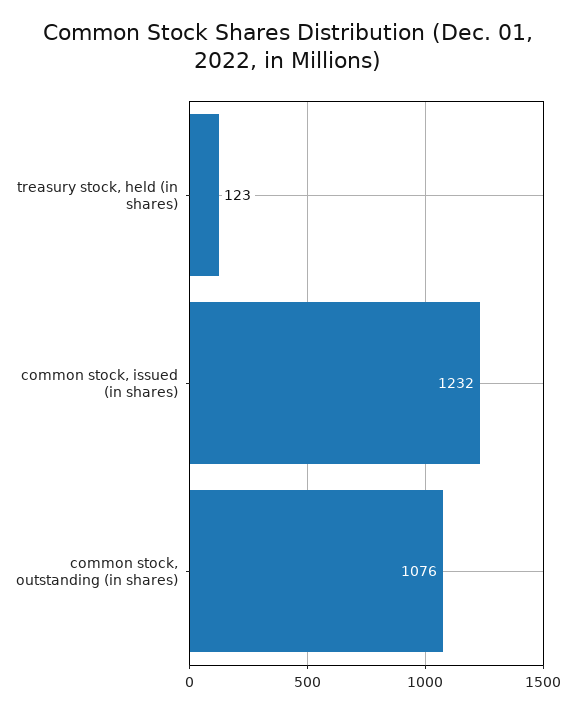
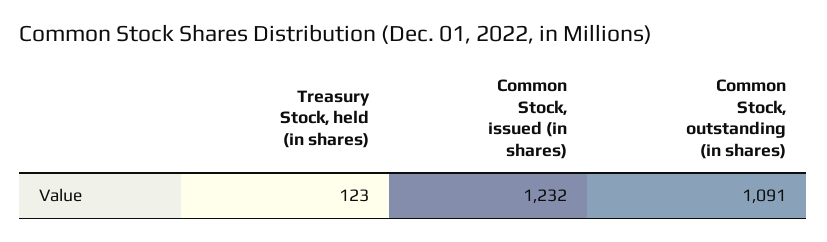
common stock, outstanding (in shares): 1076 -> 1091

